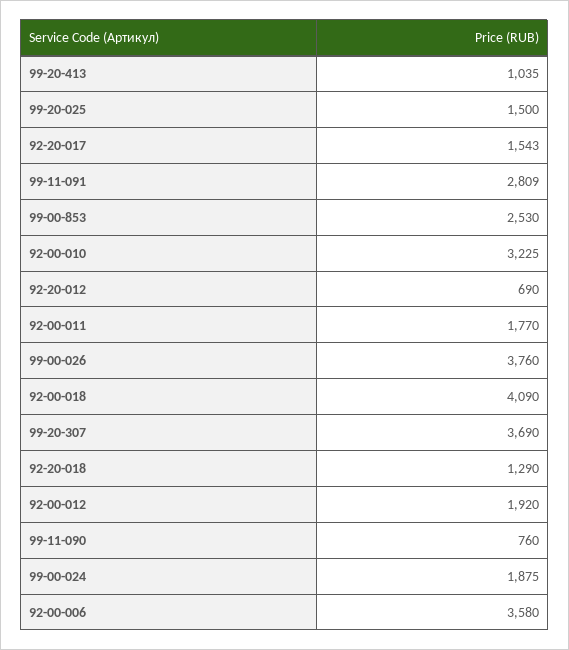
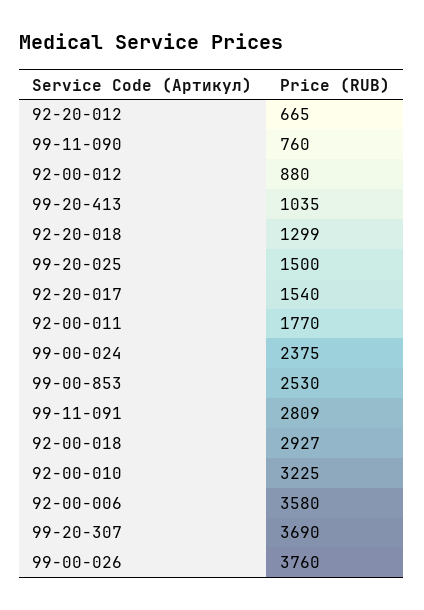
92-20-017: 1543 -> 1540
92-20-012: 690 -> 665
92-00-018: 4090 -> 2927
92-20-018: 1290 -> 1299
92-00-012: 1920 -> 880
99-00-024: 1875 -> 2375

